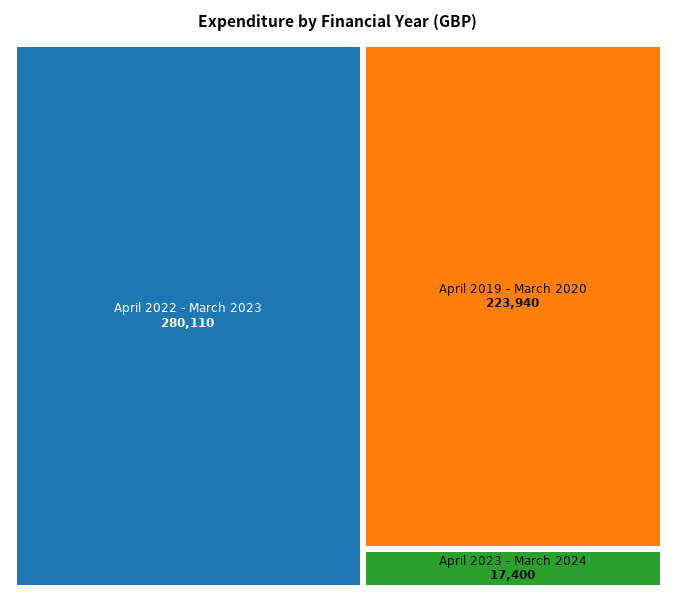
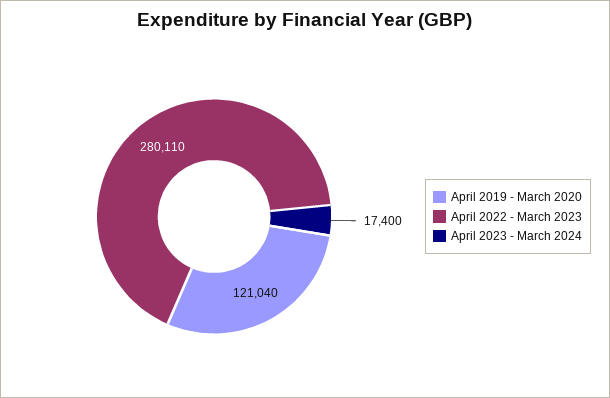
April 2019 - March 2020: 223940 -> 121040

